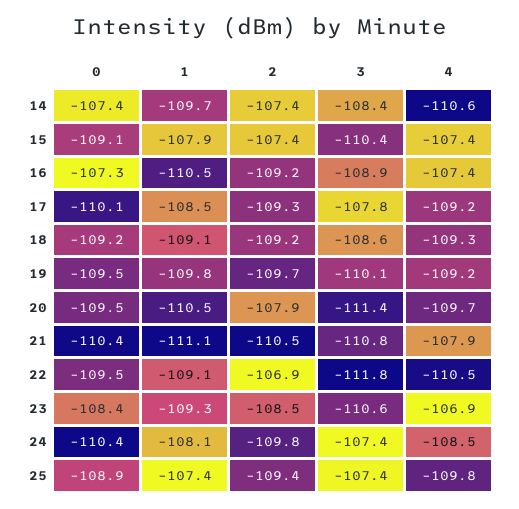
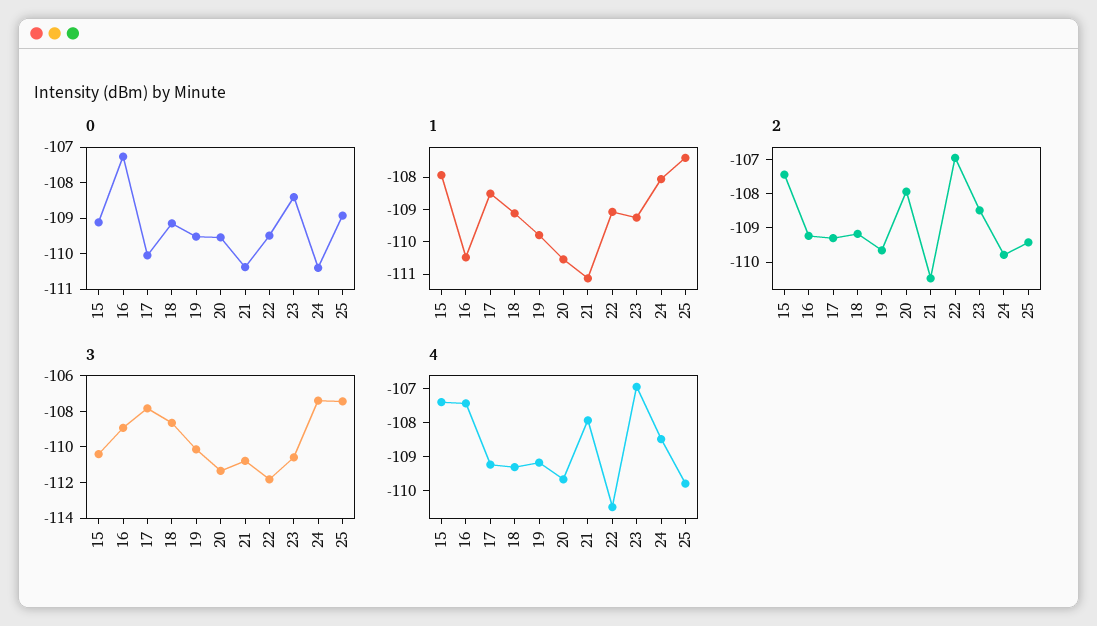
0, 14: -107.4 -> none
1, 14: -109.7 -> none
2, 14: -107.4 -> none
3, 14: -108.4 -> none
4, 14: -110.6 -> none

